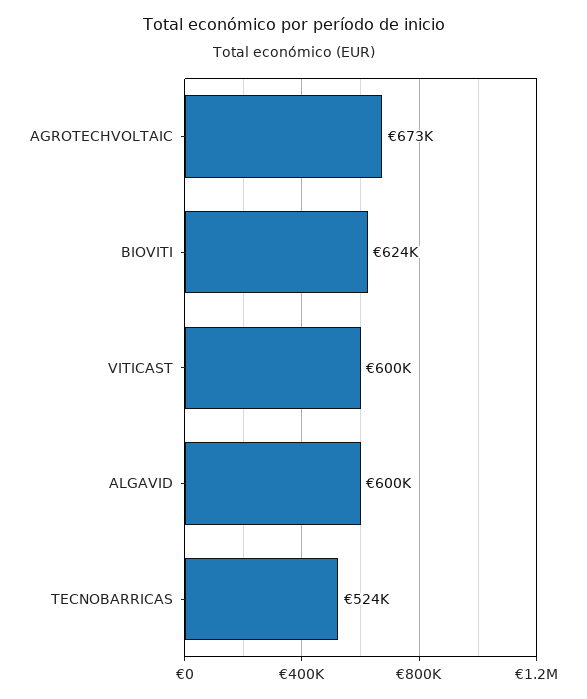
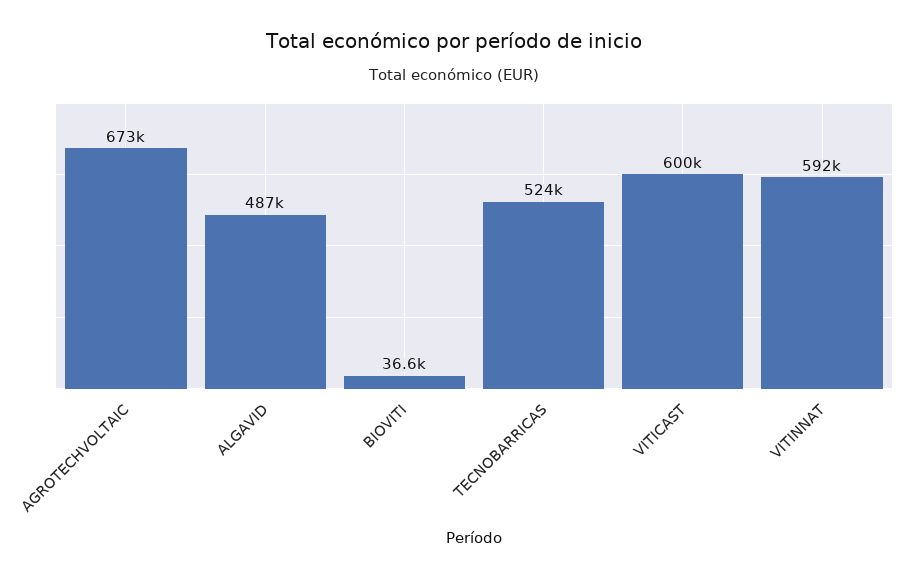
BIOVITI: 624000 -> 36600
ALGAVID: 600000 -> 487000
VITINNAT: none -> 592000

